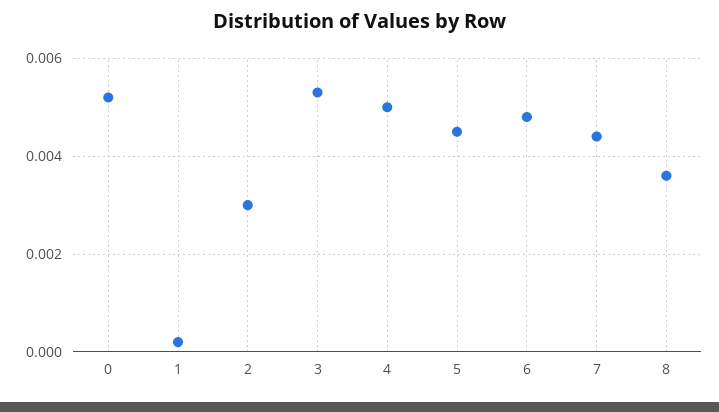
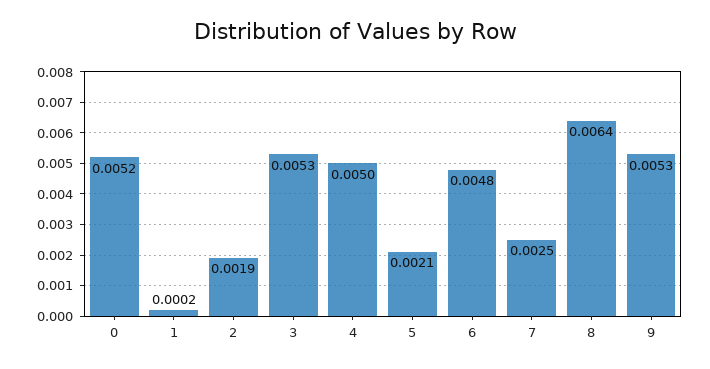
2: 0.003 -> 0.0019
5: 0.0045 -> 0.0021
7: 0.0045 -> 0.0025
8: 0.0035 -> 0.0064
9: none -> 0.0053

